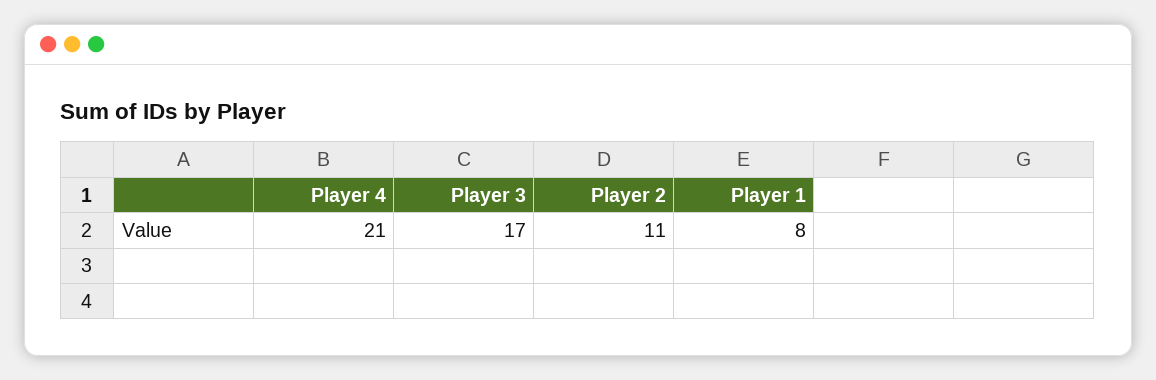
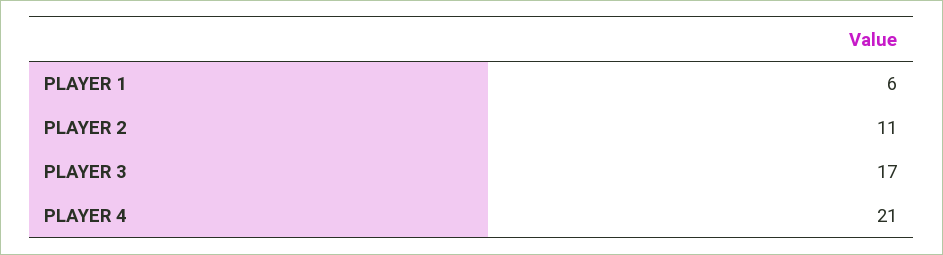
Player 1: 8 -> 6

